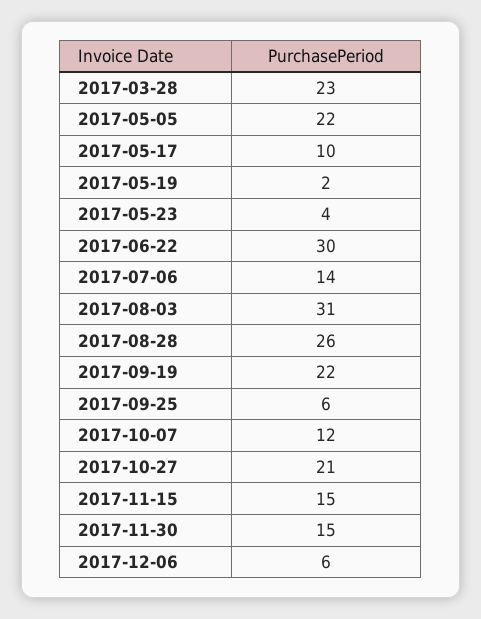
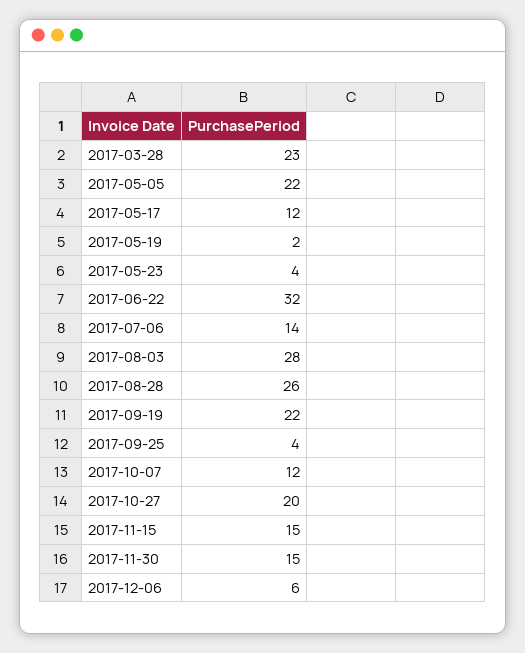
2017-05-17: 10 -> 12
2017-06-22: 30 -> 32
2017-08-03: 31 -> 28
2017-09-25: 6 -> 4
2017-10-27: 21 -> 20

